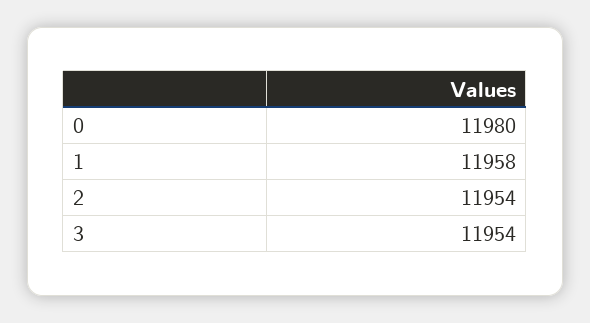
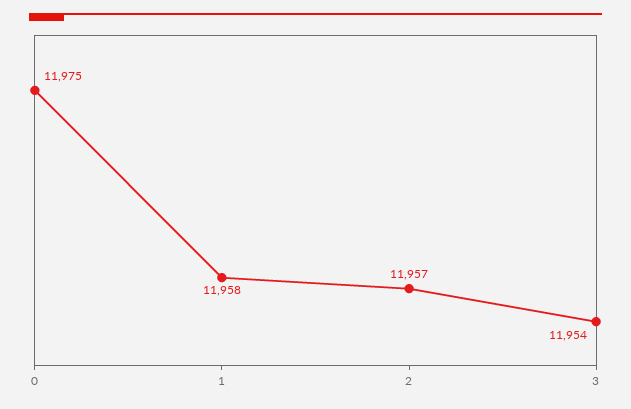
0: 11980 -> 11975
2: 11954 -> 11957

